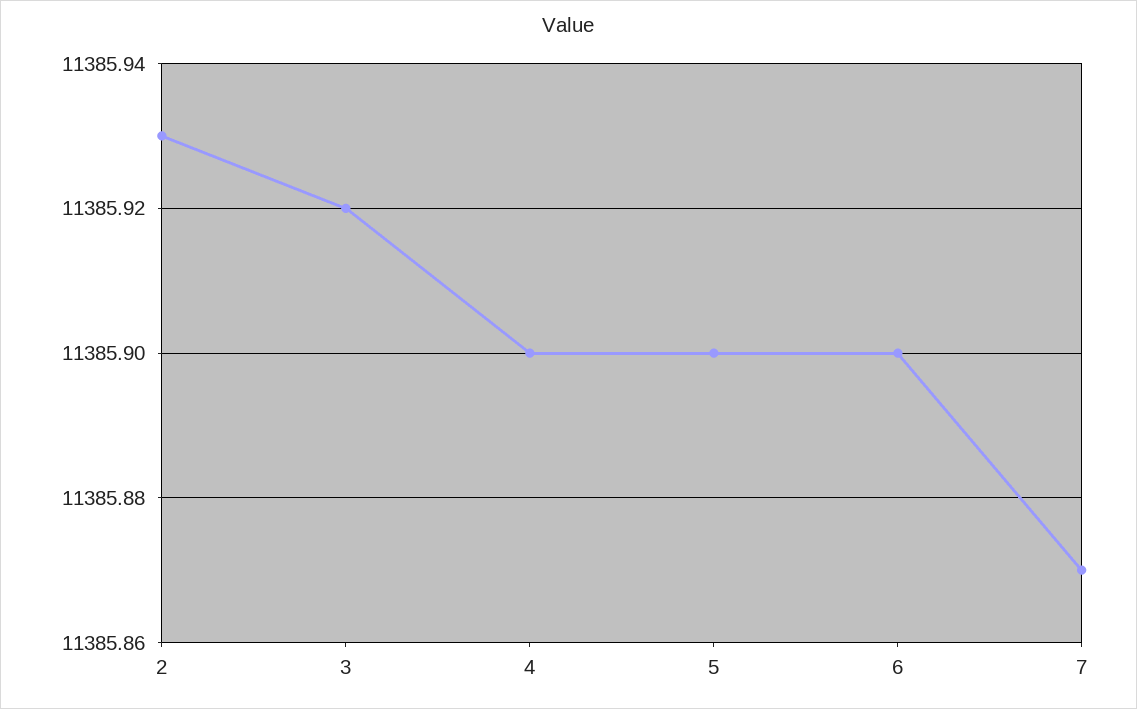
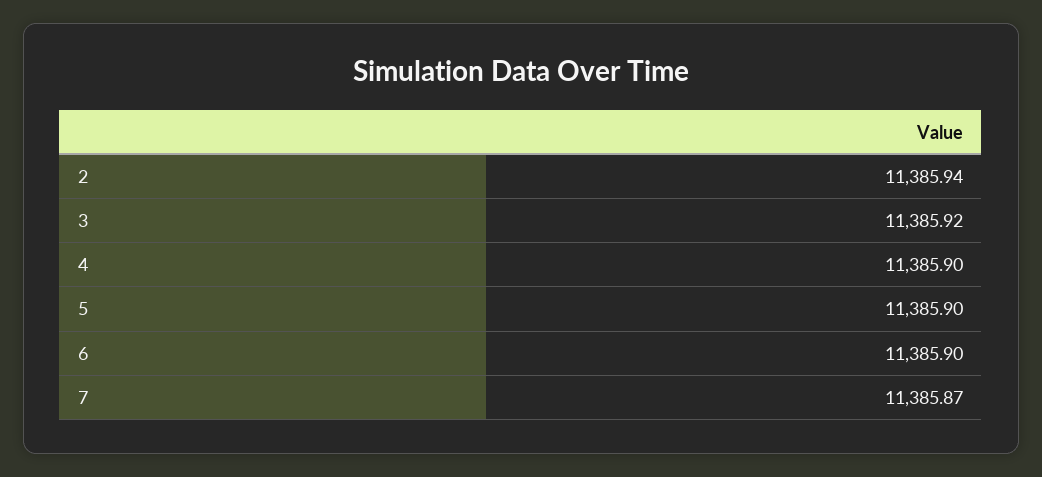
2: 11385.93 -> 11385.94

